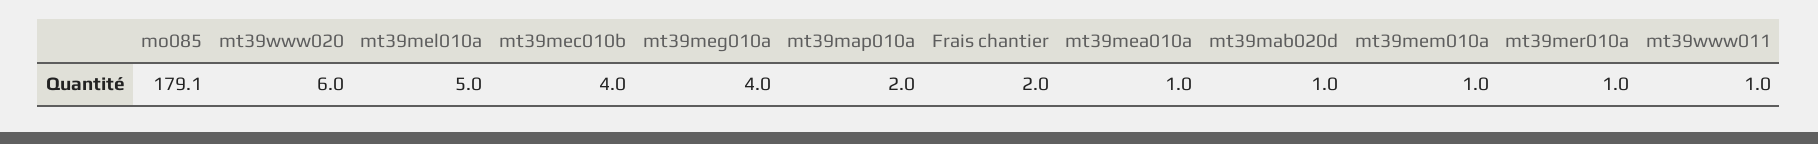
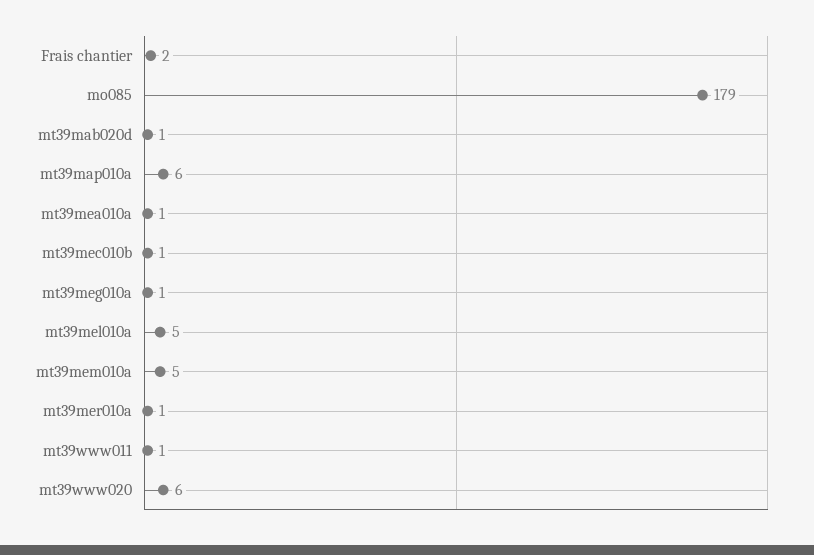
mt39mec010b: 4 -> 1
mt39meg010a: 4 -> 1
mt39map010a: 2 -> 6
mt39mem010a: 1 -> 5

